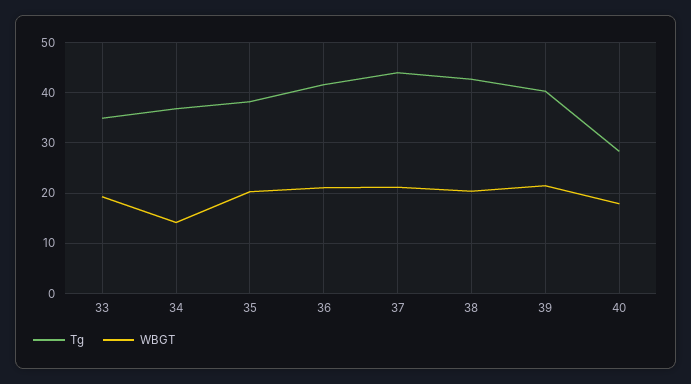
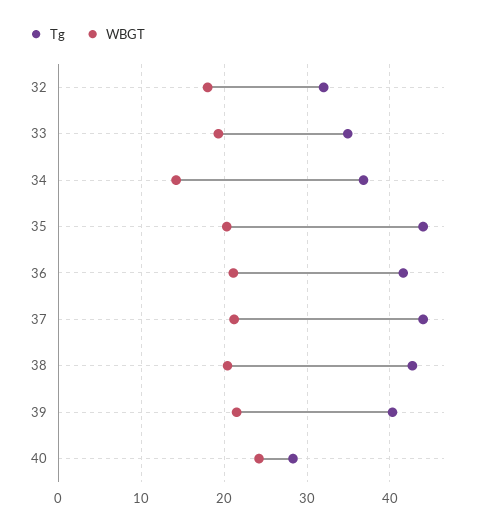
Tg, 35: 38 -> 44
WBGT, 40: 18 -> 24
Tg, 32: none -> 32
WBGT, 32: none -> 18

